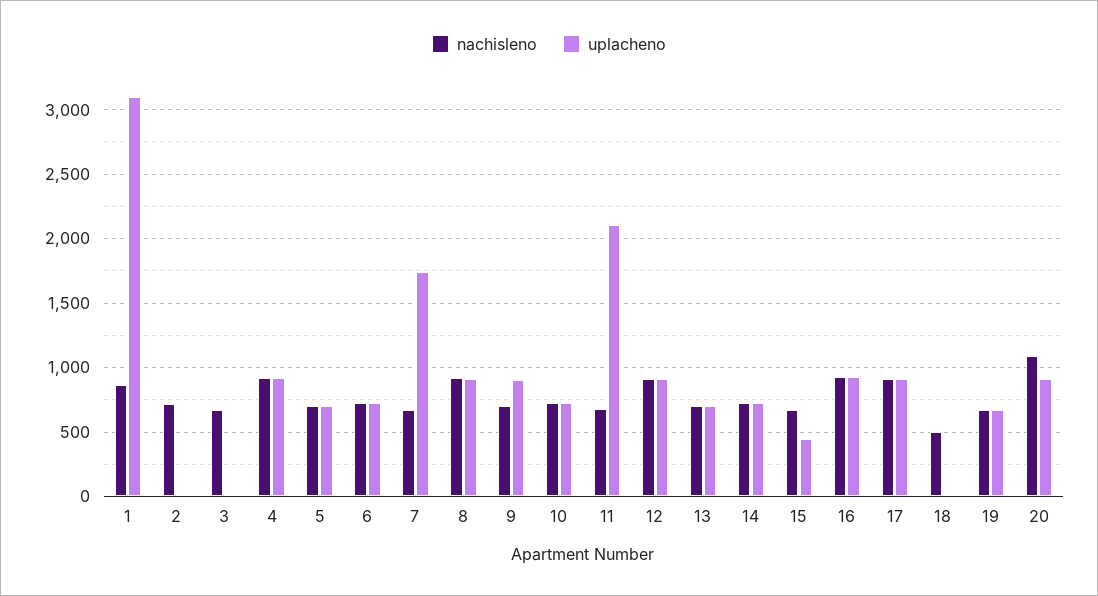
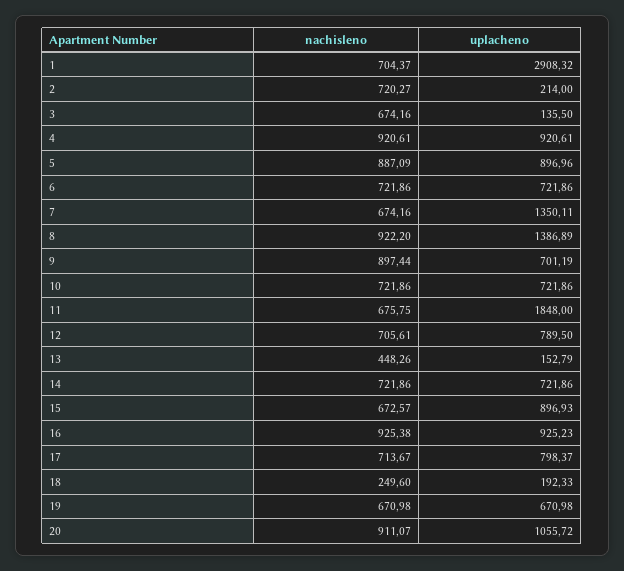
nachisleno, 1: 850 -> 704.37
uplacheno, 1: 3100 -> 2908.32
uplacheno, 2: 0 -> 214
uplacheno, 3: 0 -> 135.5
nachisleno, 5: 700 -> 887.09
uplacheno, 5: 700 -> 896.96
uplacheno, 7: 1750 -> 1350.11
uplacheno, 8: 900 -> 1386.89
nachisleno, 9: 700 -> 897.44
uplacheno, 9: 900 -> 701.19
uplacheno, 11: 2100 -> 1848
nachisleno, 12: 900 -> 705.61
uplacheno, 12: 900 -> 789.5
nachisleno, 13: 700 -> 448.26
uplacheno, 13: 700 -> 152.79
uplacheno, 15: 450 -> 896.93
nachisleno, 17: 900 -> 713.67
uplacheno, 17: 900 -> 798.37
nachisleno, 18: 500 -> 249.6
uplacheno, 18: 0 -> 192.33
nachisleno, 20: 1100 -> 911.07
uplacheno, 20: 900 -> 1055.72

